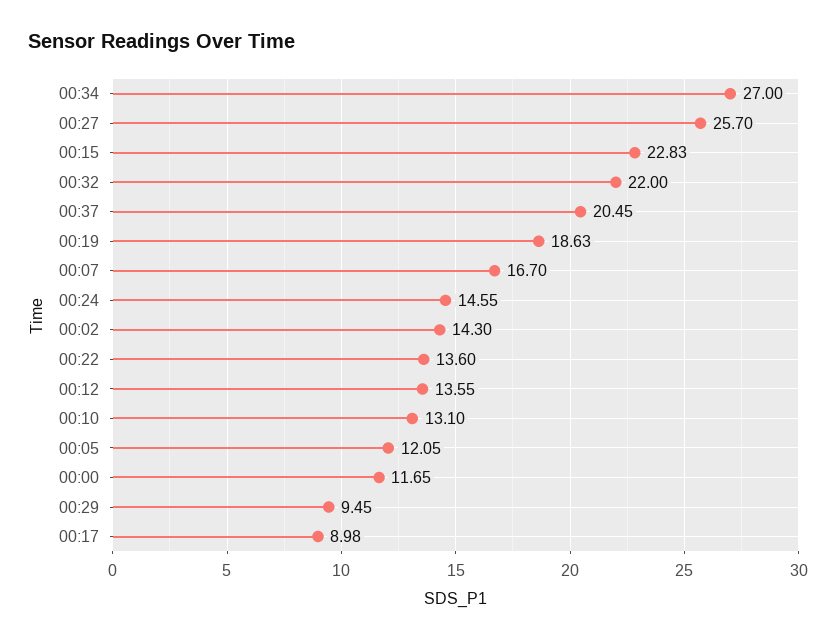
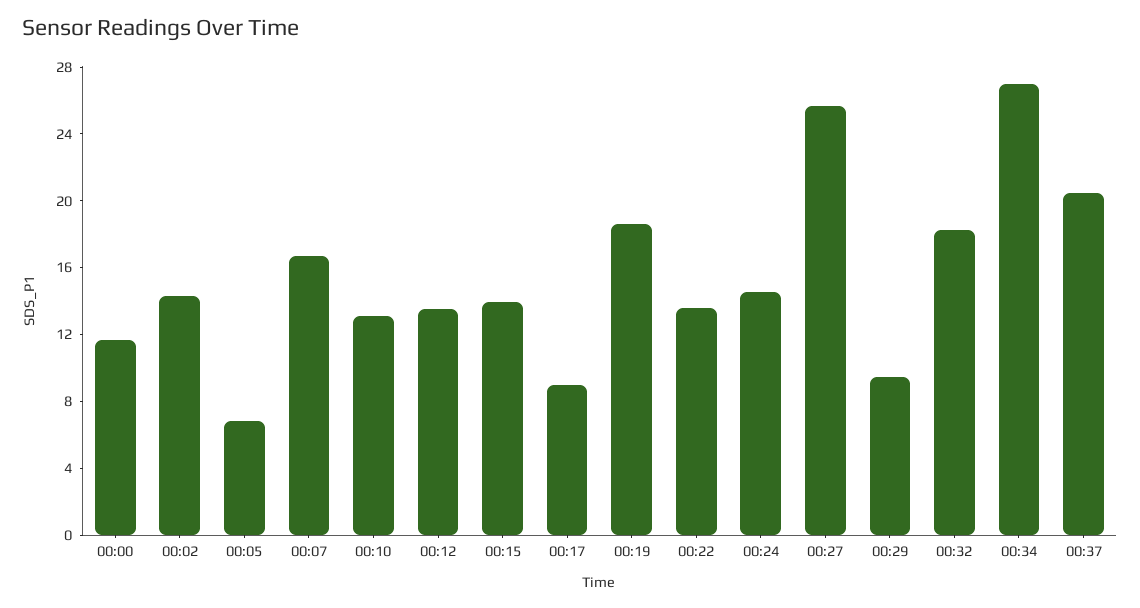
00:15: 22.83 -> 14
00:32: 22 -> 18
00:05: 12.05 -> 7

